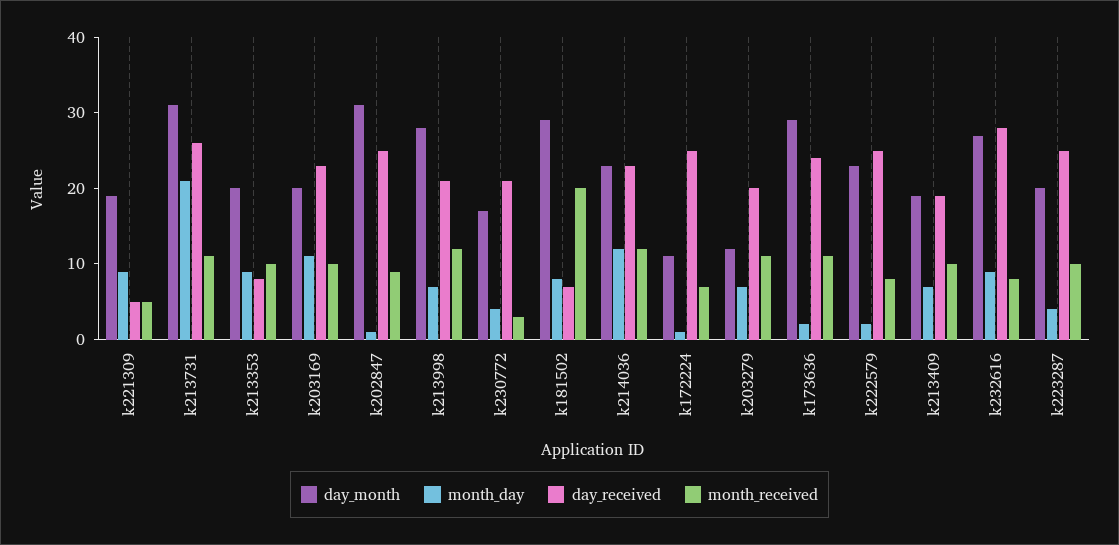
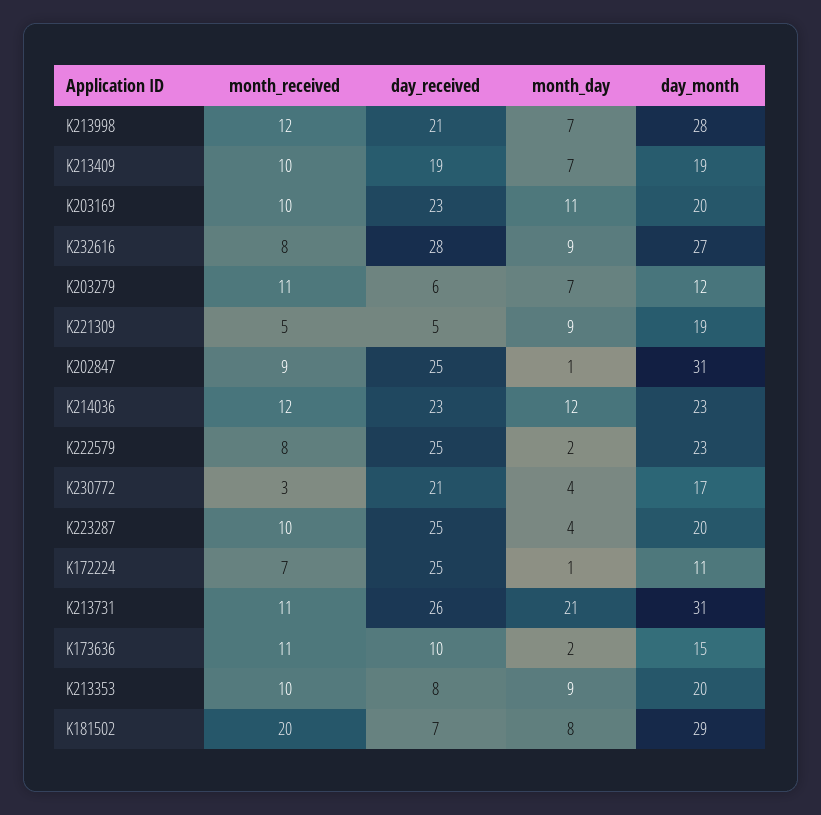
day_received, k203279: 20 -> 6
day_month, k173636: 30 -> 15
day_received, k173636: 25 -> 10

